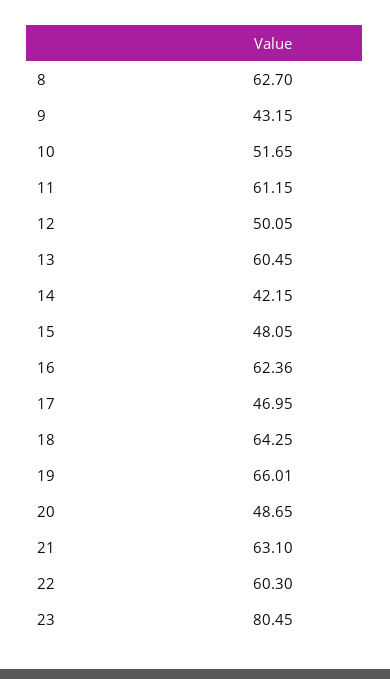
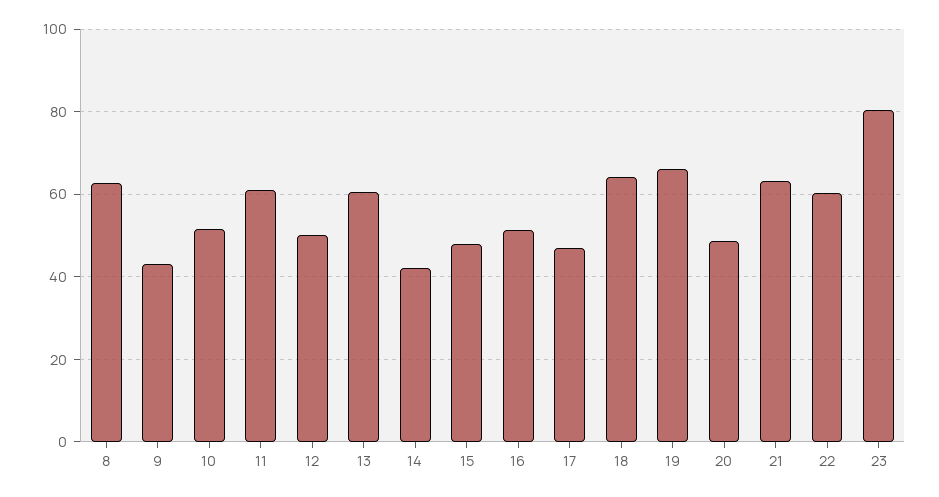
16: 62.36 -> 52

